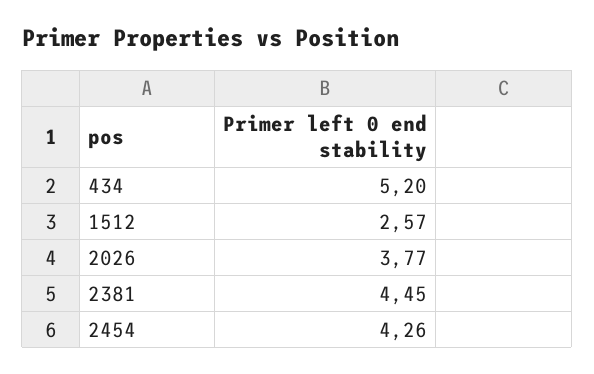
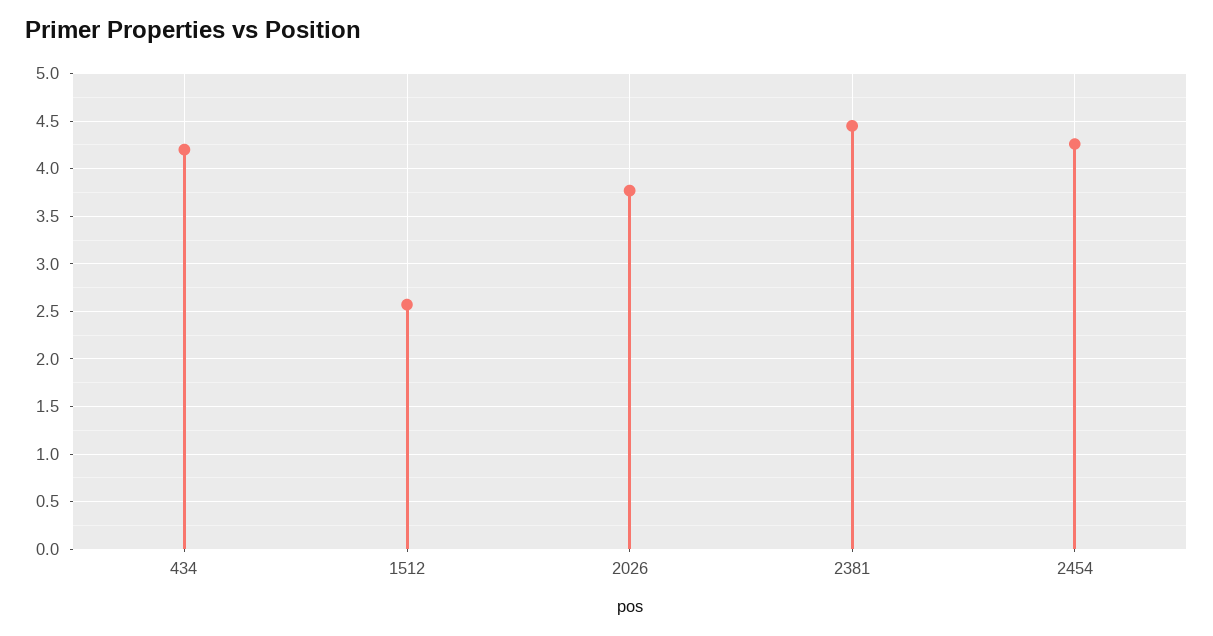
434: 5.2 -> 4.2

